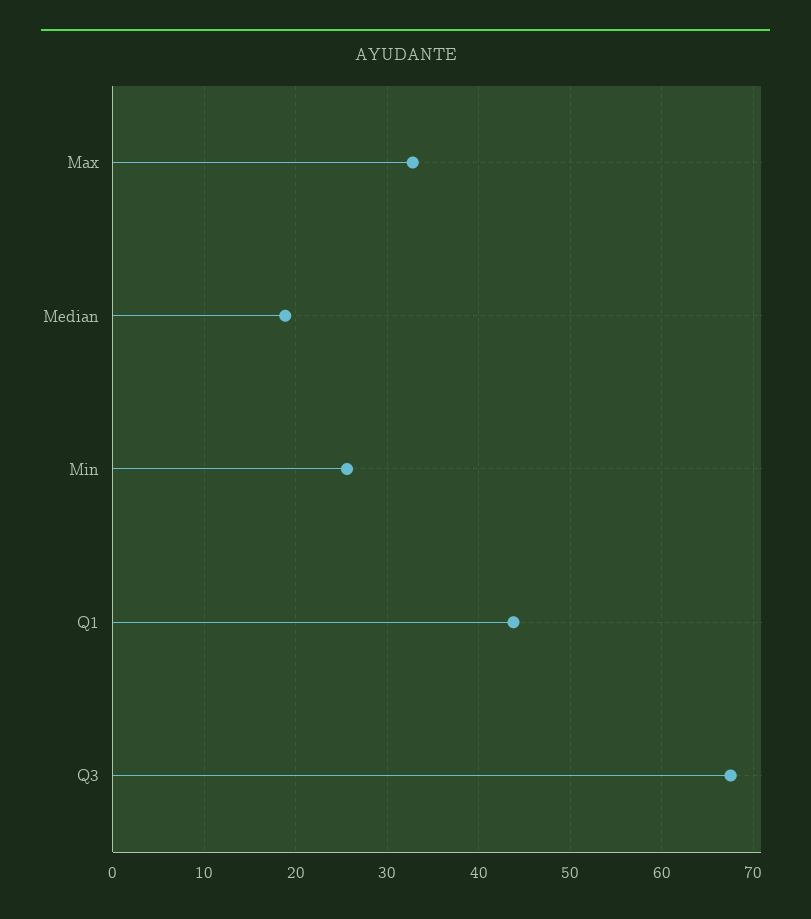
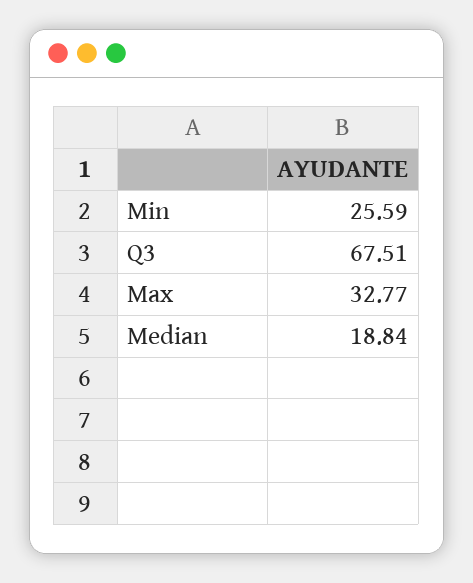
Q1: 44 -> none

